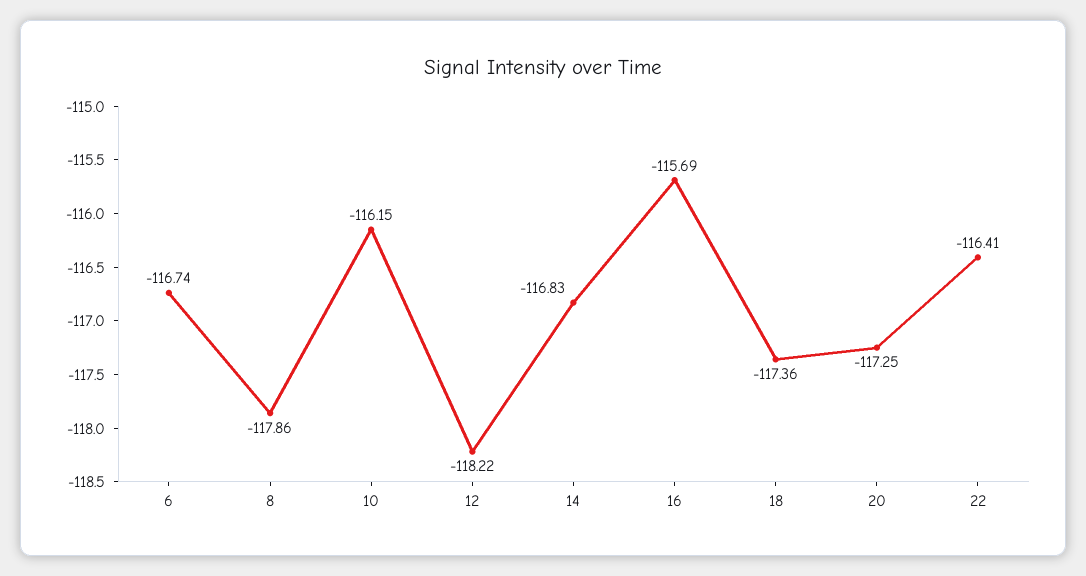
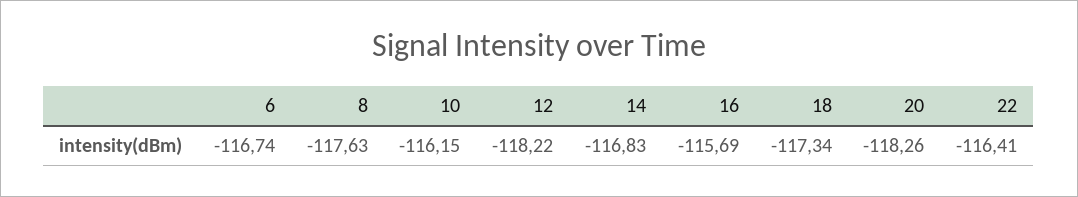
8: -117.86 -> -117.63
18: -117.36 -> -117.34
20: -117.25 -> -118.26

